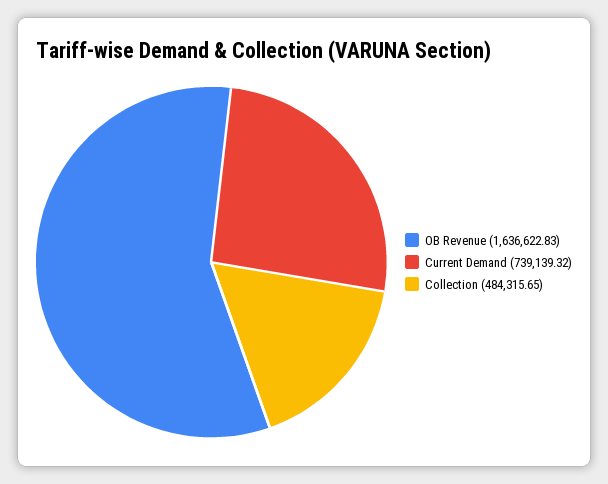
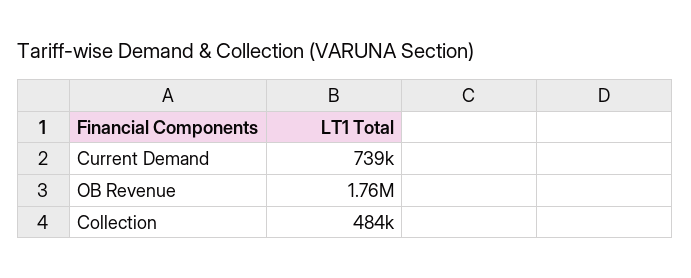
OB Revenue: 1636622.83 -> 1760000

